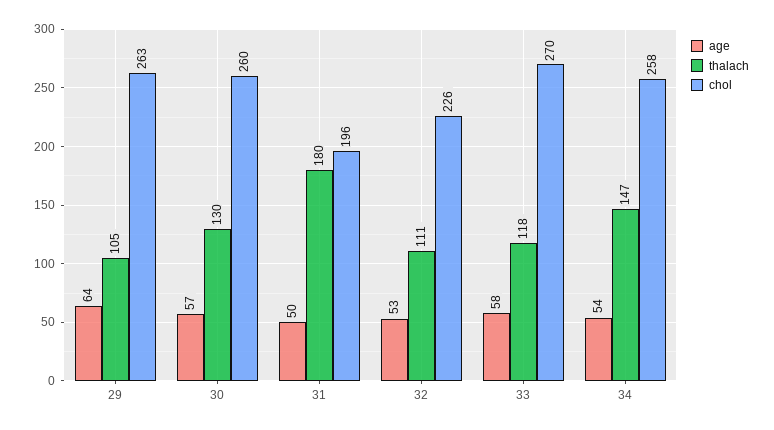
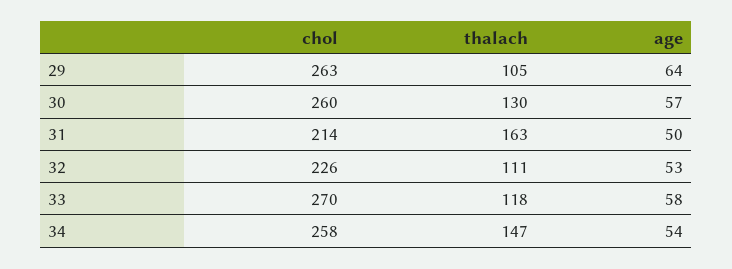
thalach, 31: 180 -> 163
chol, 31: 196 -> 214

